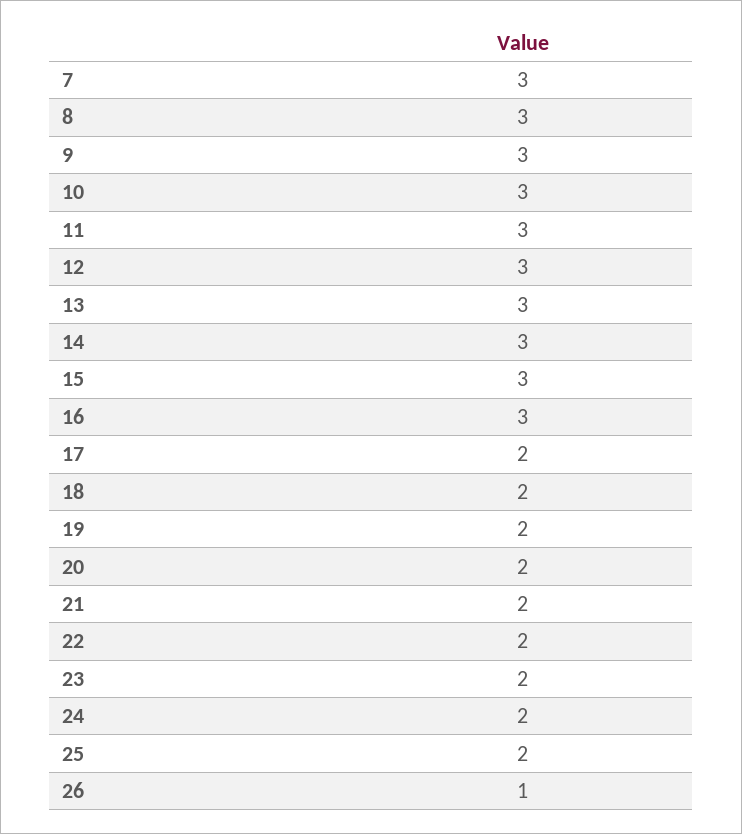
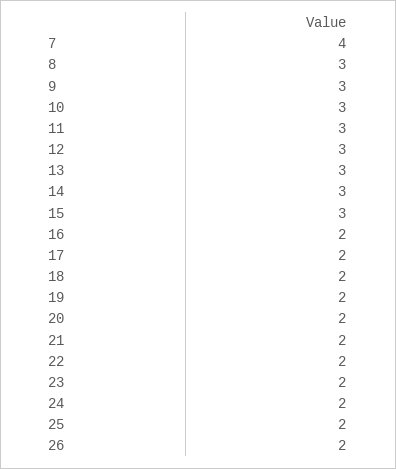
7: 3 -> 4
16: 3 -> 2
26: 1 -> 2

